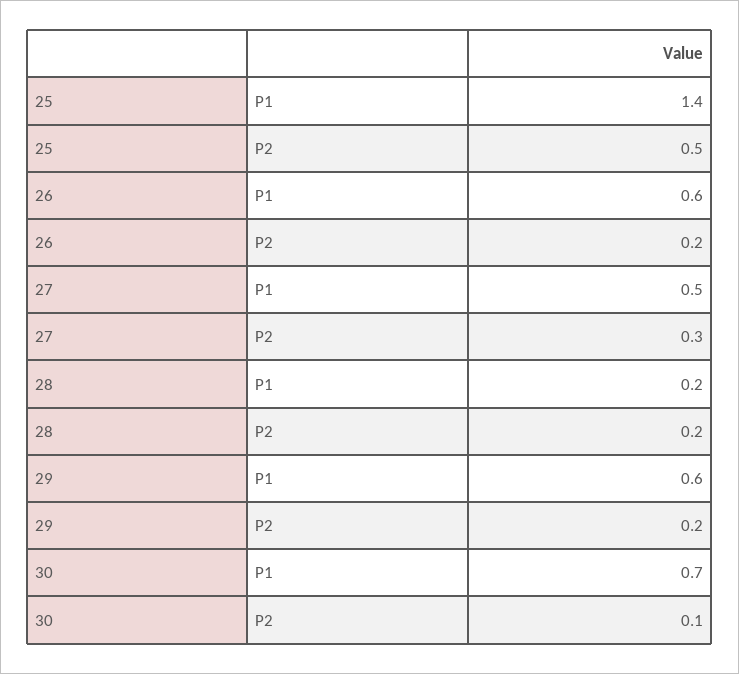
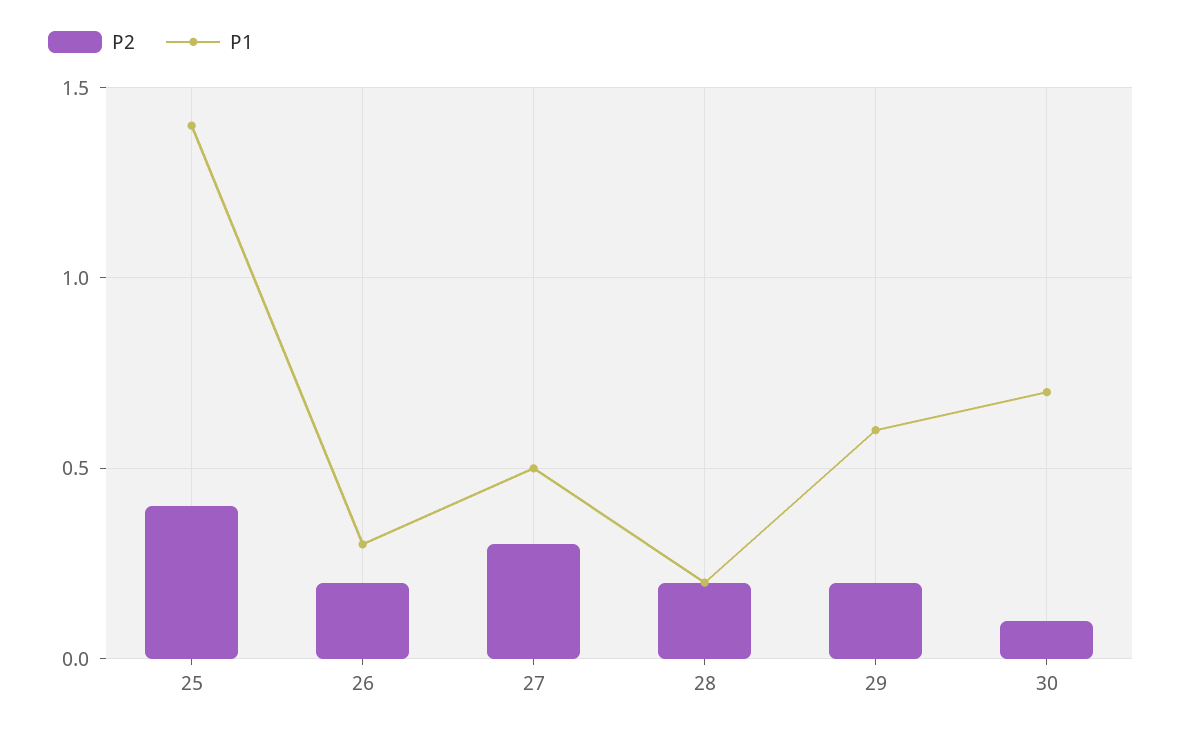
P2, 25: 0.5 -> 0.4
P1, 26: 0.6 -> 0.3

